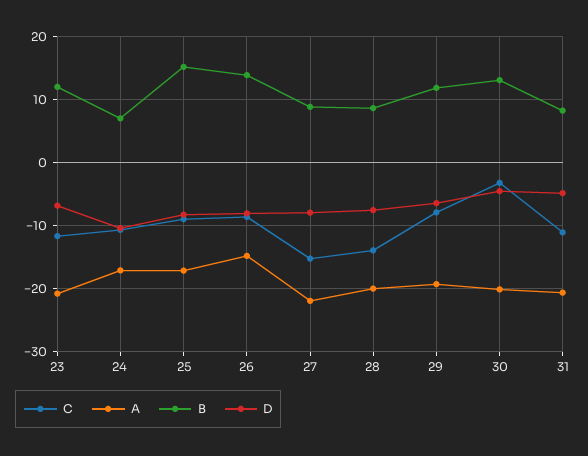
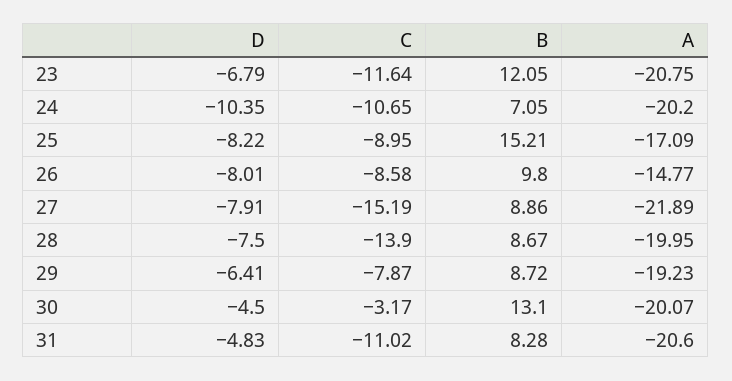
A, 24: -17 -> -20.2
B, 26: 14 -> 9.8
B, 29: 12 -> 8.72

